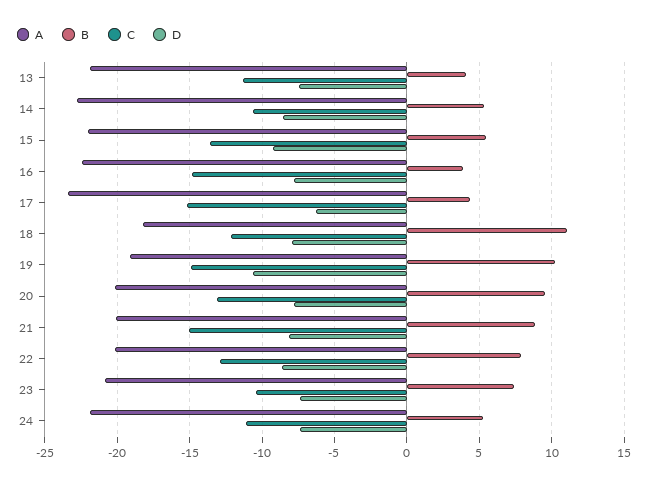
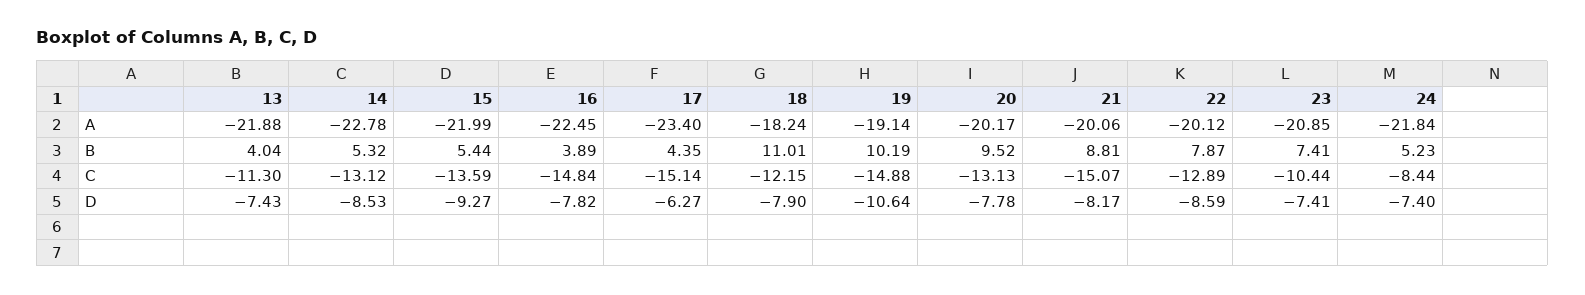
C, 14: -10.5 -> -13.12
C, 24: -11 -> -8.44

